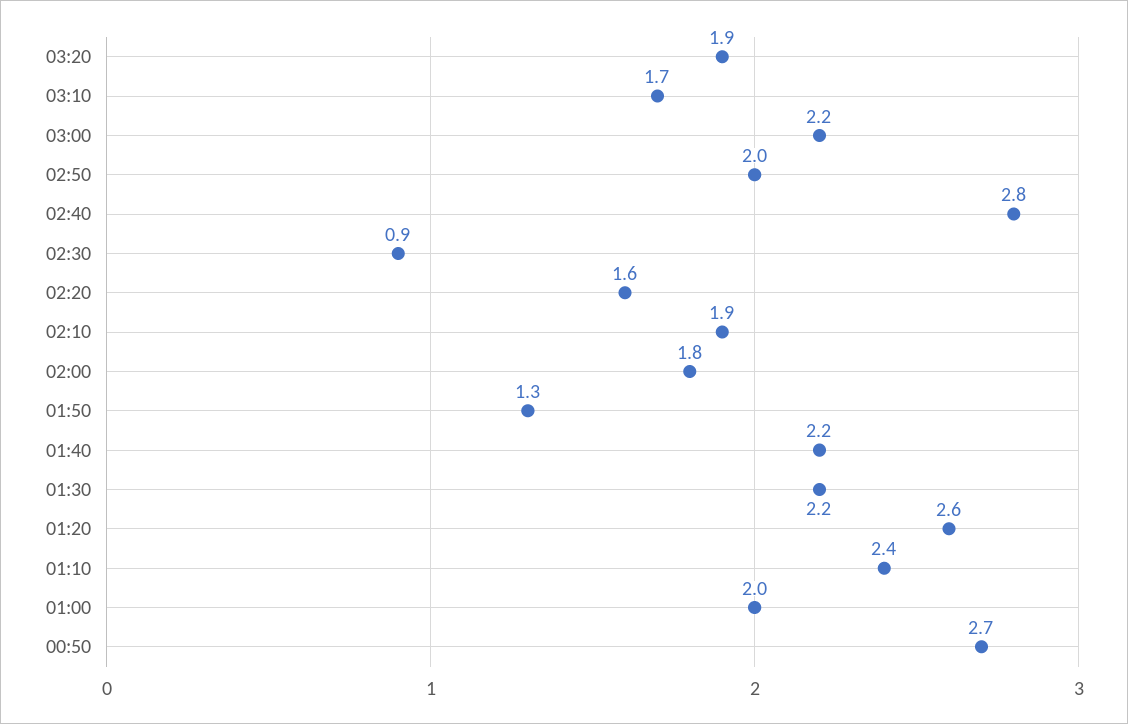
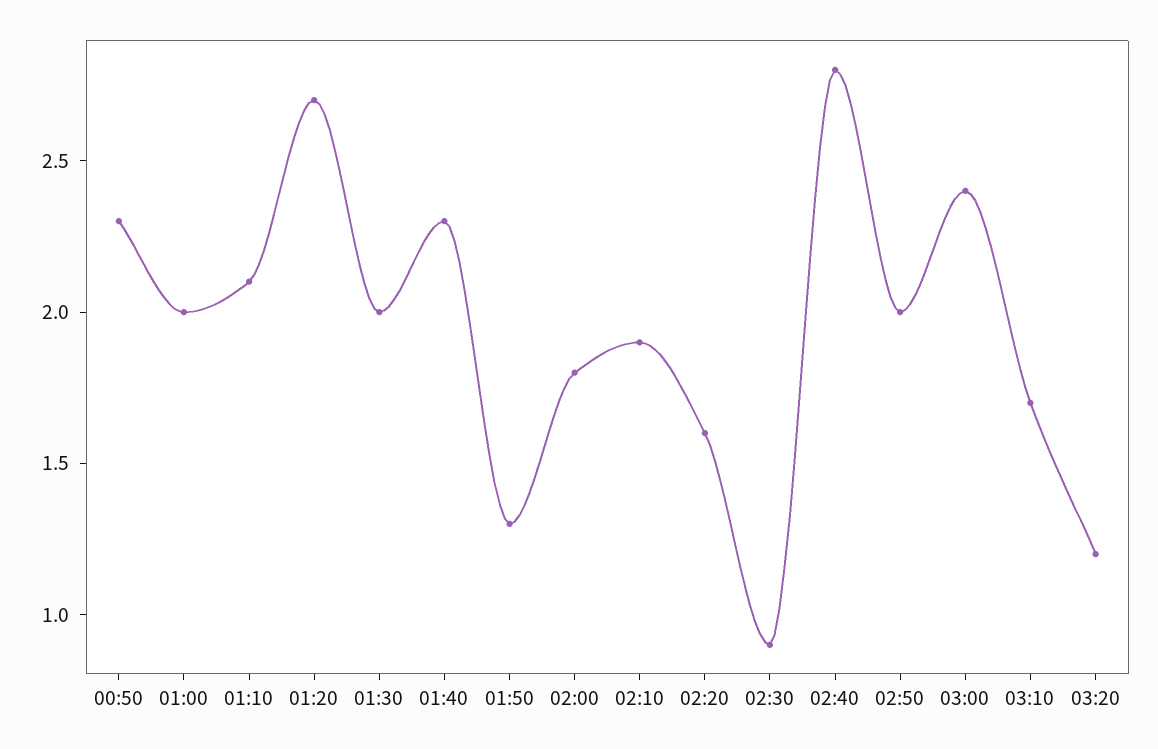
03:20: 1.9 -> 1.2
03:00: 2.2 -> 2.4
01:40: 2.2 -> 2.3
01:30: 2.2 -> 2
01:20: 2.6 -> 2.7
01:10: 2.4 -> 2.1
00:50: 2.7 -> 2.3

